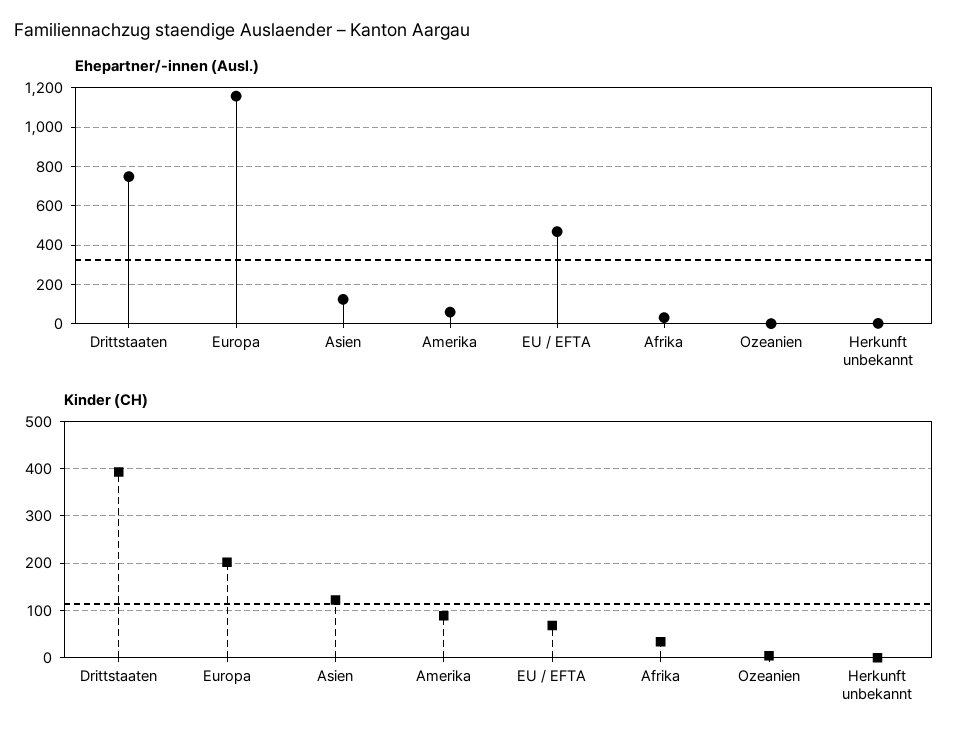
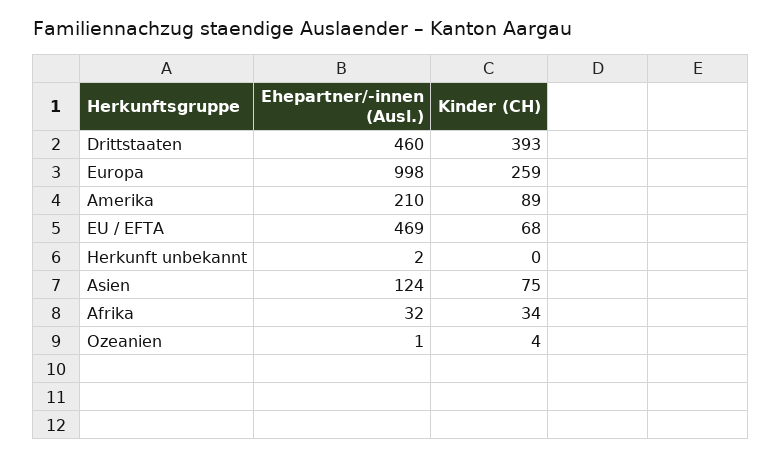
Ehepartner/-innen (Ausl.), Drittstaaten: 750 -> 460
Ehepartner/-innen (Ausl.), Europa: 1150 -> 998
Ehepartner/-innen (Ausl.), Amerika: 50 -> 210
Kinder (CH), Europa: 200 -> 259
Kinder (CH), Asien: 120 -> 75

